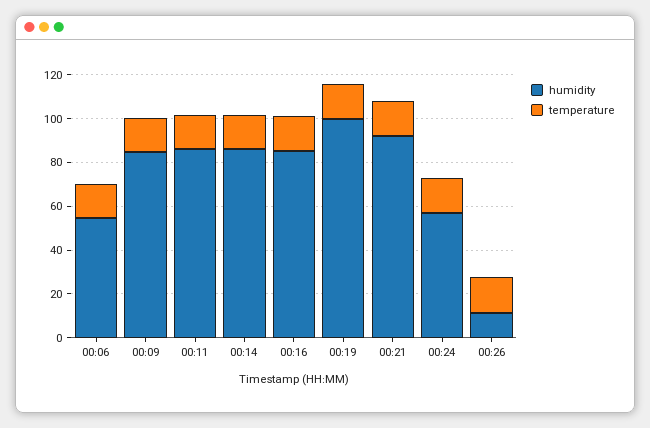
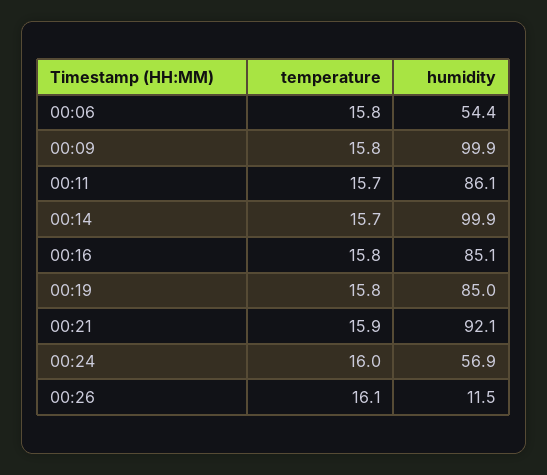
humidity, 00:09: 85 -> 99.9
humidity, 00:14: 85 -> 99.9
humidity, 00:19: 100 -> 85

